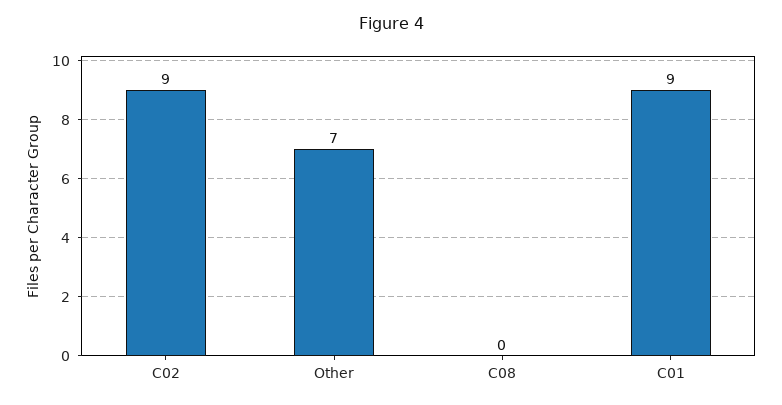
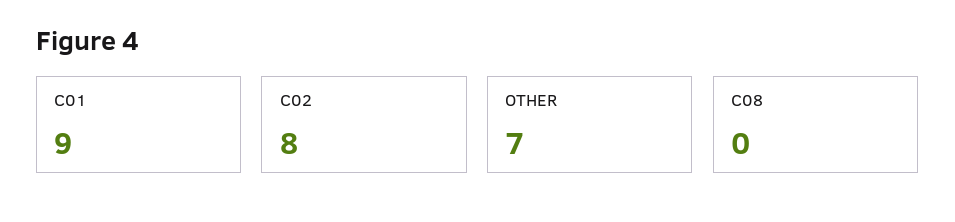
C02: 9 -> 8

